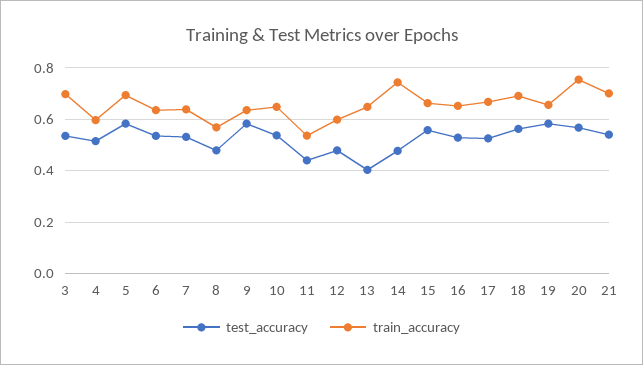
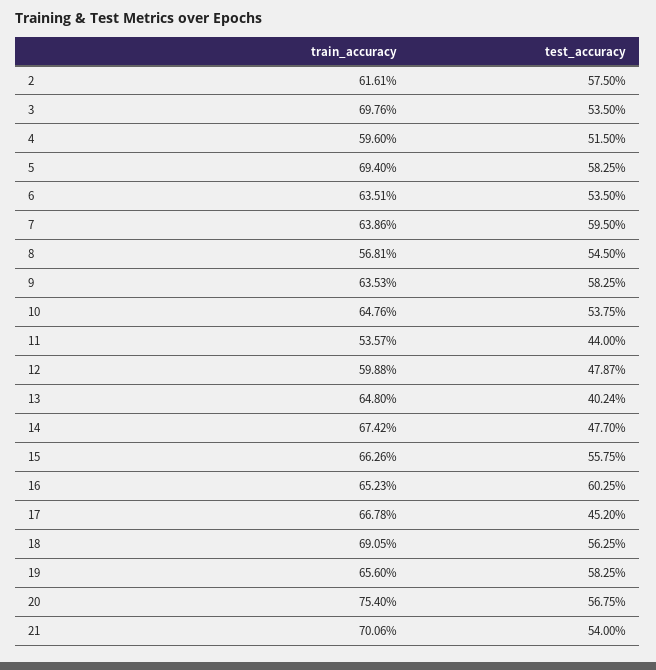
test_accuracy, 7: 0.525 -> 0.595
test_accuracy, 8: 0.475 -> 0.545
train_accuracy, 14: 0.75 -> 0.6742
test_accuracy, 16: 0.525 -> 0.6025
test_accuracy, 17: 0.525 -> 0.452
train_accuracy, 2: none -> 0.6161
test_accuracy, 2: none -> 0.575

